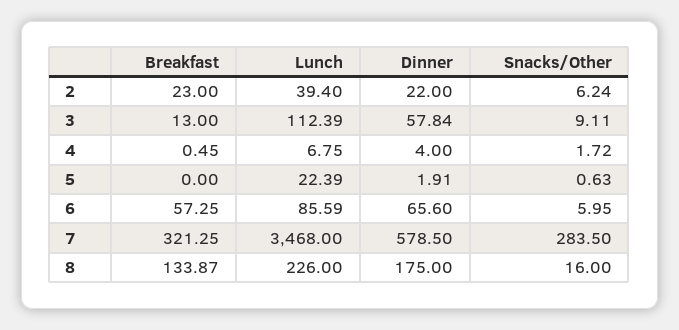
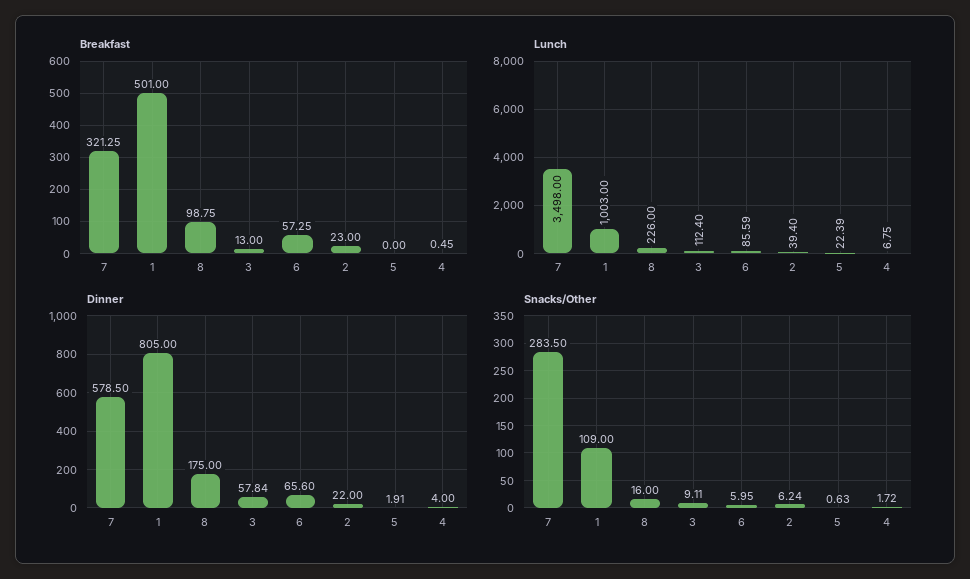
Lunch, 3: 112.39 -> 112.4
Lunch, 7: 3468 -> 3498
Breakfast, 8: 133.87 -> 98.75
Breakfast, 1: none -> 501
Lunch, 1: none -> 1003
Dinner, 1: none -> 805
Snacks/Other, 1: none -> 109

